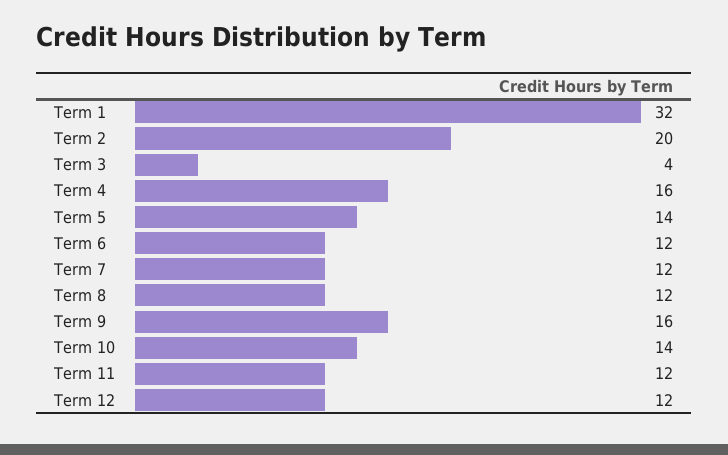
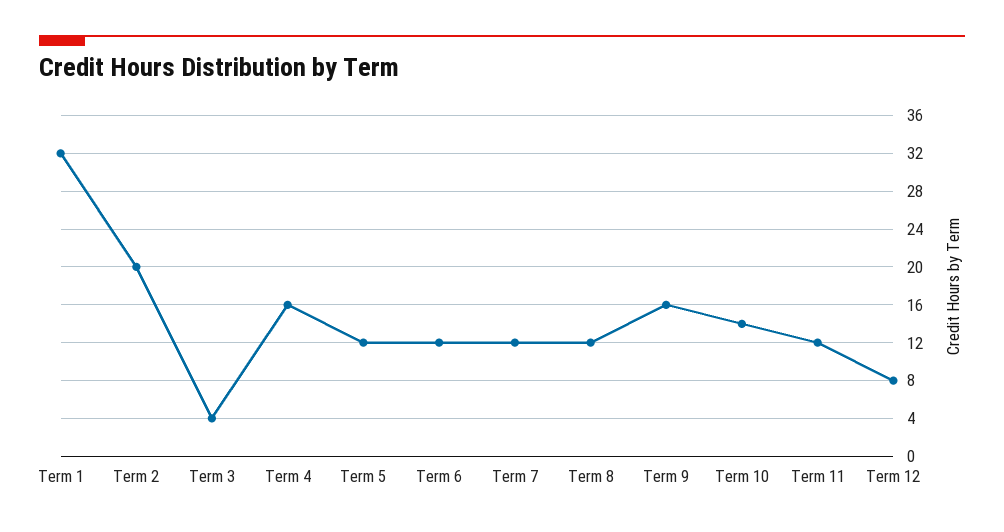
Term 5: 14 -> 12
Term 12: 12 -> 8

